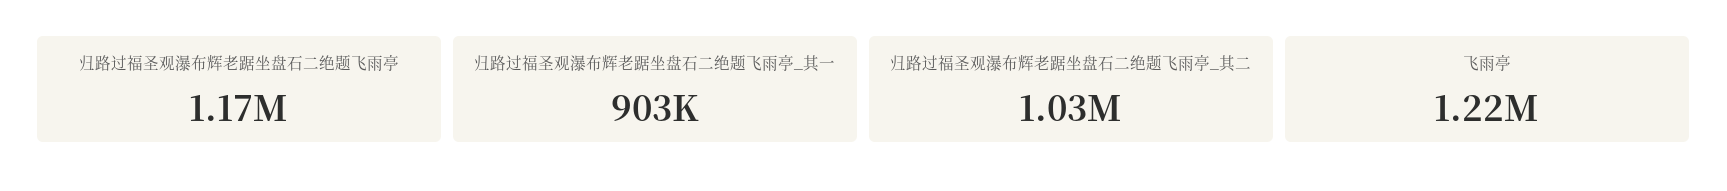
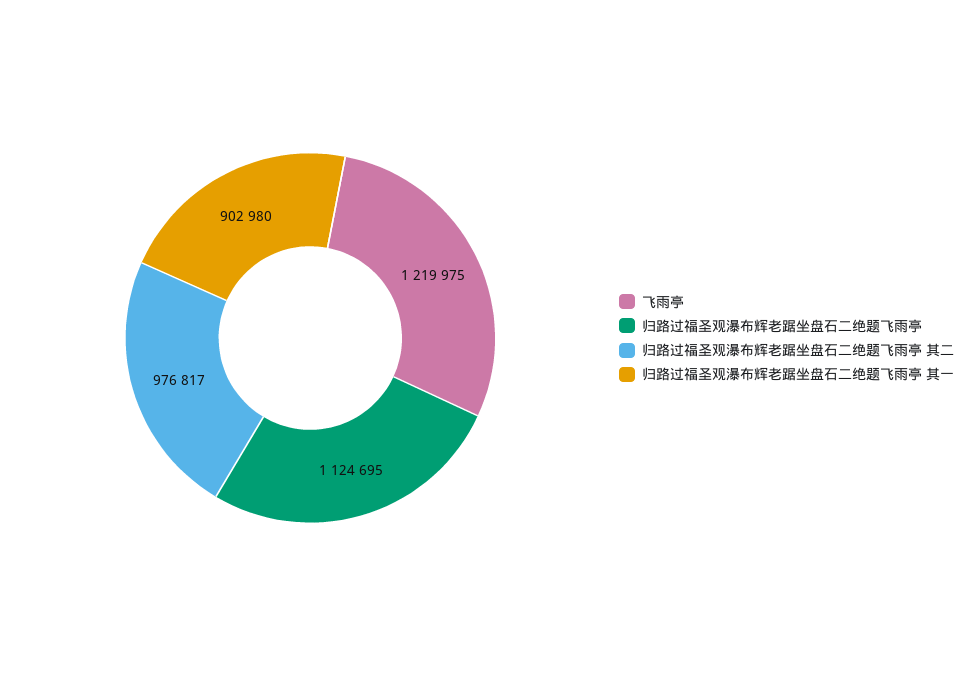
归路过福圣观瀑布辉老踞坐盘石二绝题飞雨亭: 1170000 -> 1124695
归路过福圣观瀑布辉老踞坐盘石二绝题飞雨亭_其二: 1030000 -> 976817

